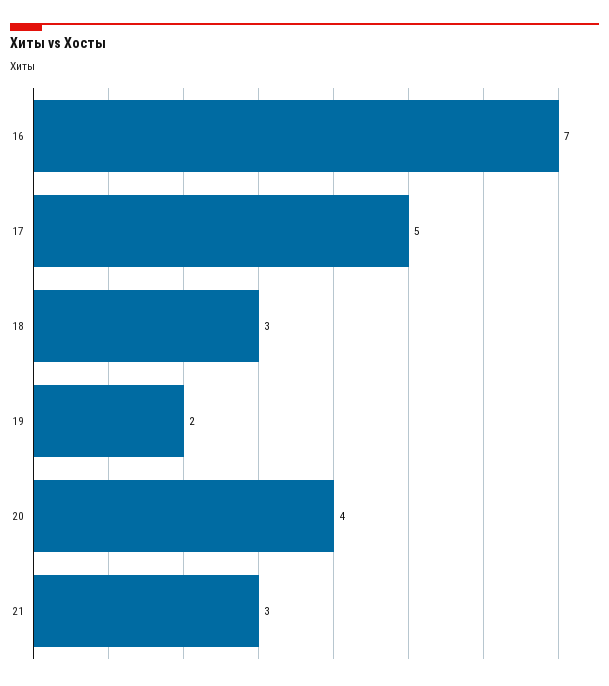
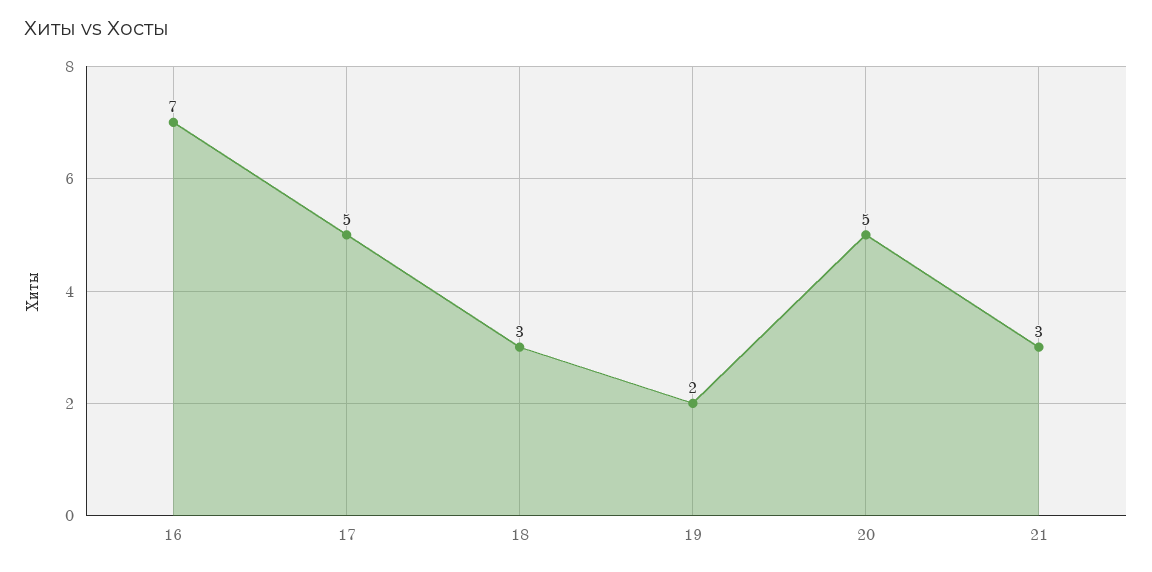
20: 4 -> 5

